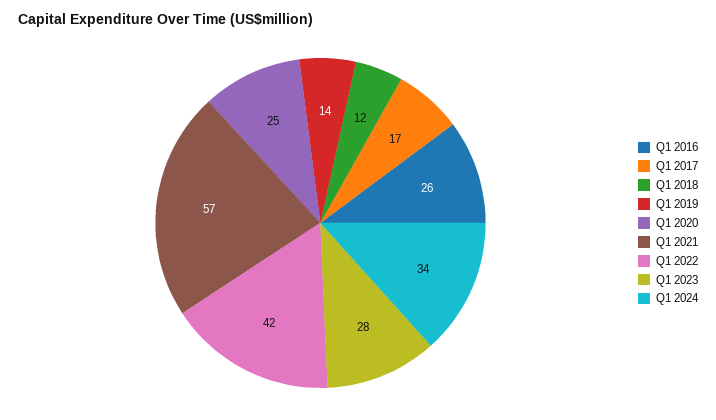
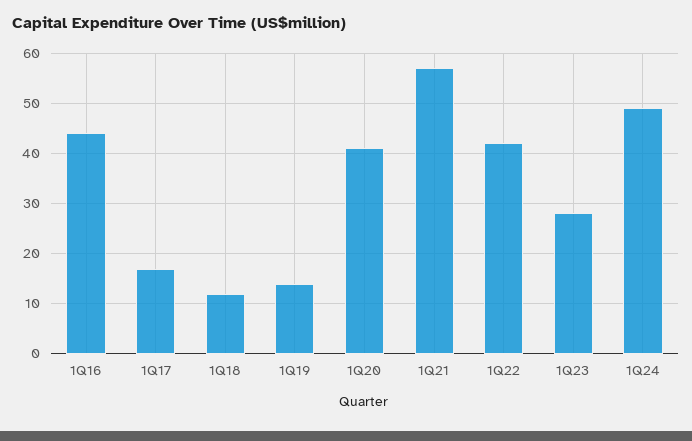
Q1 2016: 26 -> 45
Q1 2020: 25 -> 40
Q1 2024: 34 -> 50

